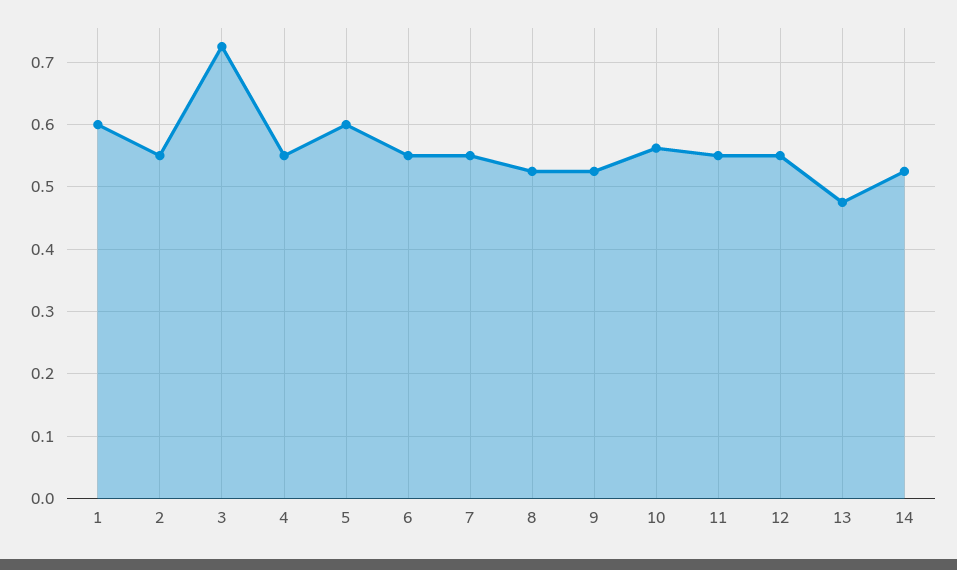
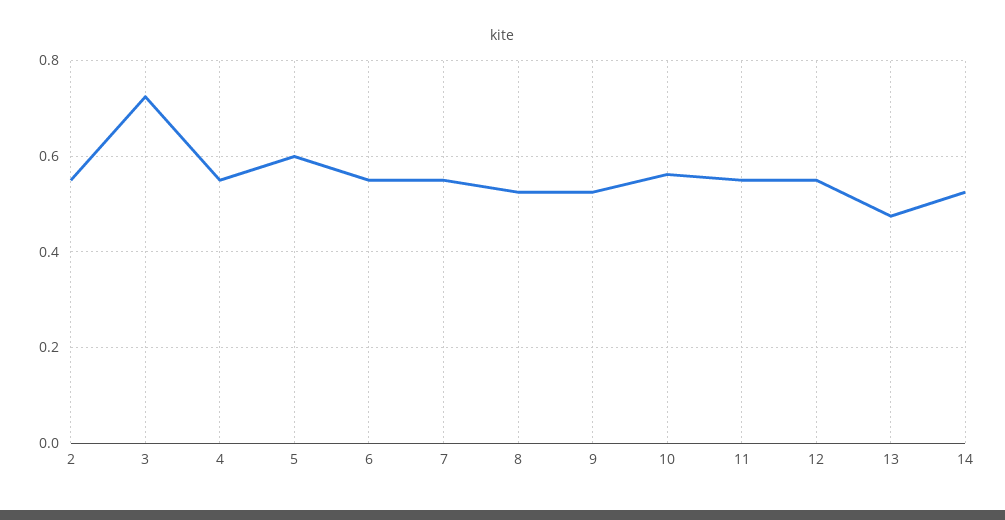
1: 0.6 -> none

